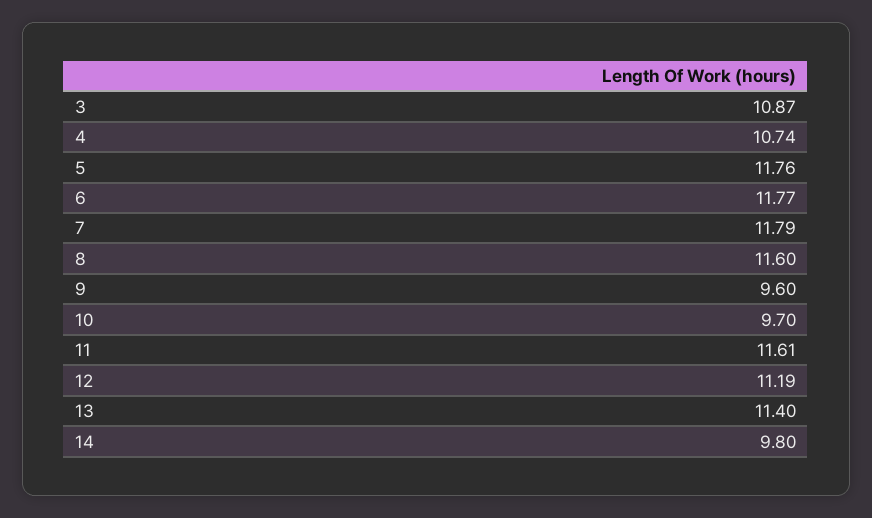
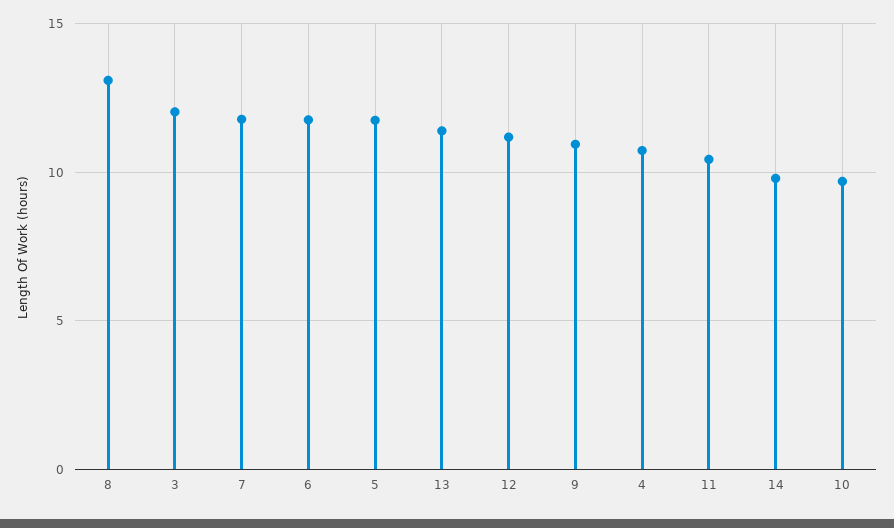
3: 10.87 -> 12
8: 11.6 -> 13
9: 9.6 -> 11
11: 11.61 -> 10.5

